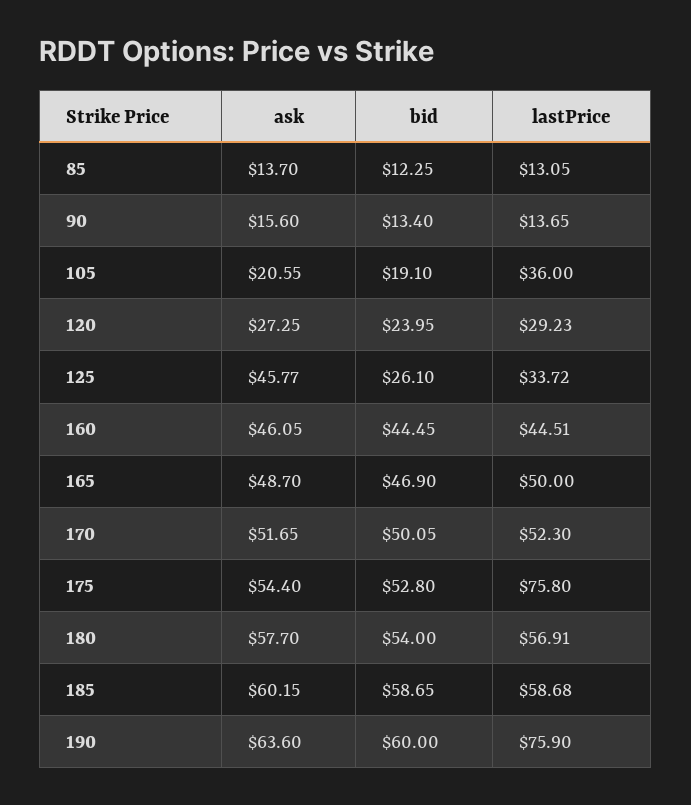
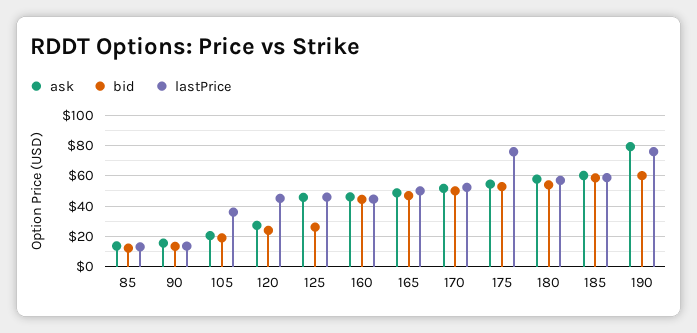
lastPrice, 120: 29.23 -> 45
lastPrice, 125: 33.72 -> 45
ask, 190: 63.6 -> 80

